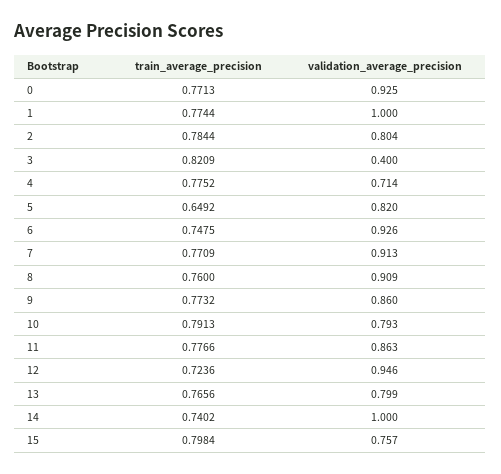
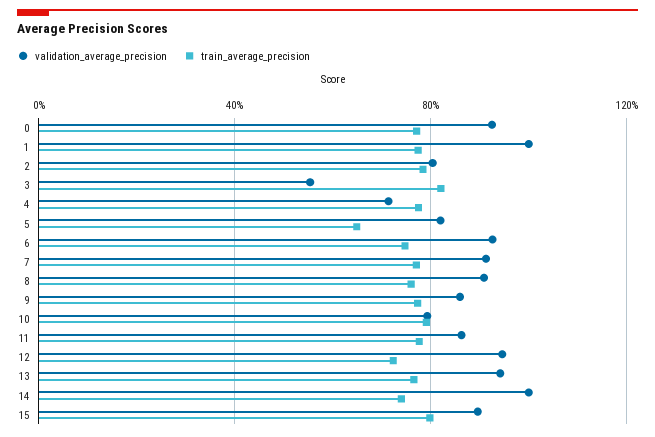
validation_average_precision, 3: 0.4 -> 0.55
validation_average_precision, 13: 0.799 -> 0.95
validation_average_precision, 15: 0.757 -> 0.9

